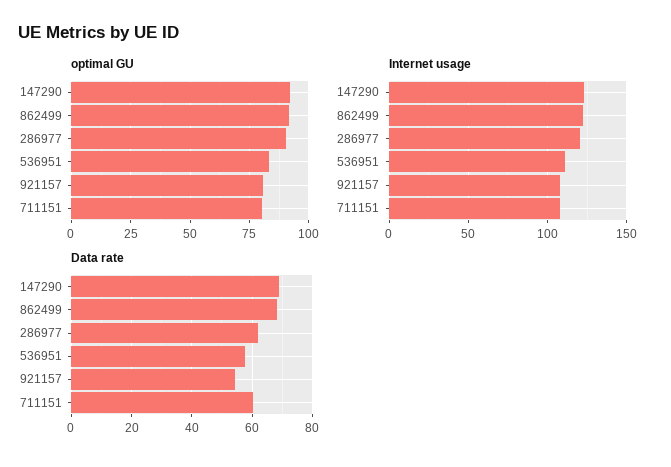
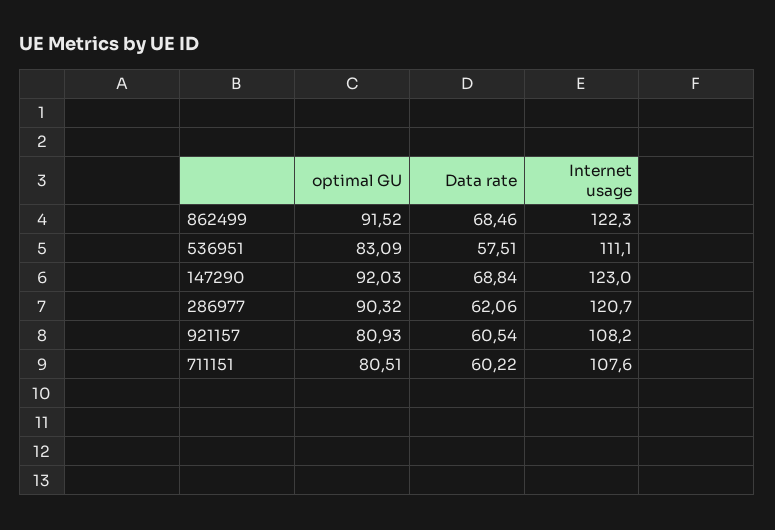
Data rate, 921157: 54 -> 60.54

